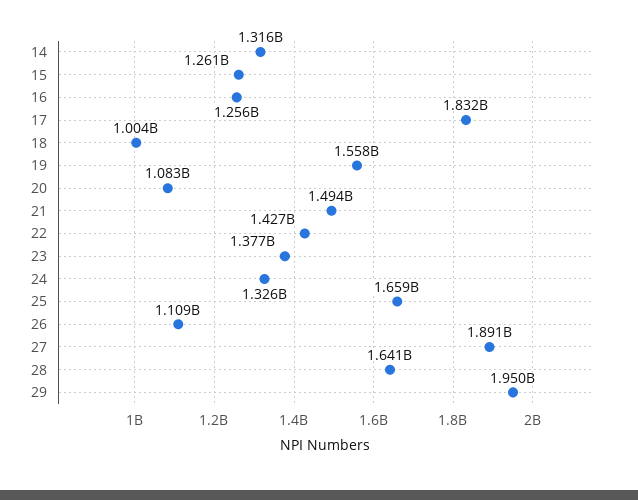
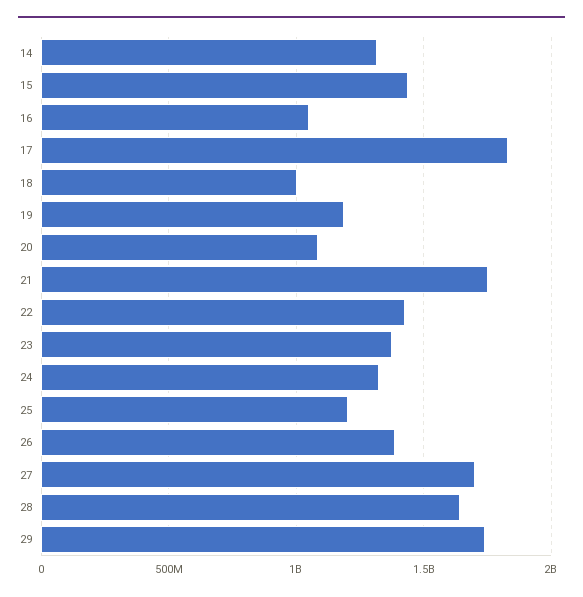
15: 1261000000 -> 1450000000
16: 1256000000 -> 1050000000
19: 1558000000 -> 1200000000
21: 1494000000 -> 1750000000
25: 1659000000 -> 1200000000
26: 1109000000 -> 1400000000
27: 1891000000 -> 1700000000
29: 1950000000 -> 1750000000

